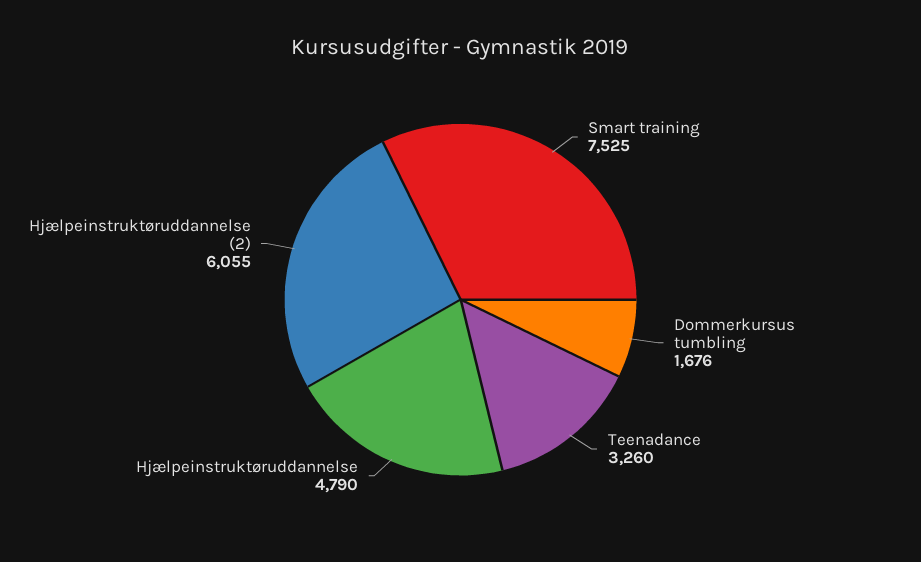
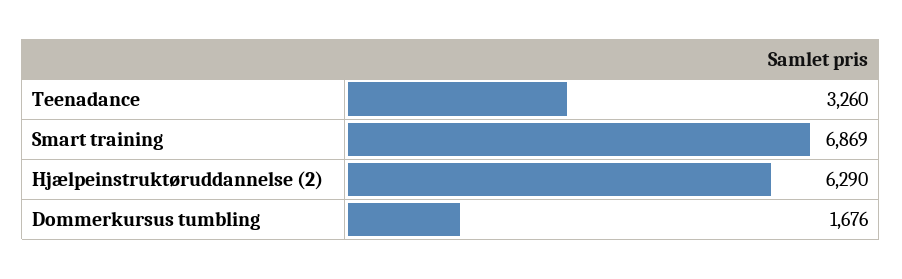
Smart training: 7525 -> 6869
Hjælpeinstruktøruddannelse: 4790 -> none
Hjælpeinstruktøruddannelse (2): 6055 -> 6290

